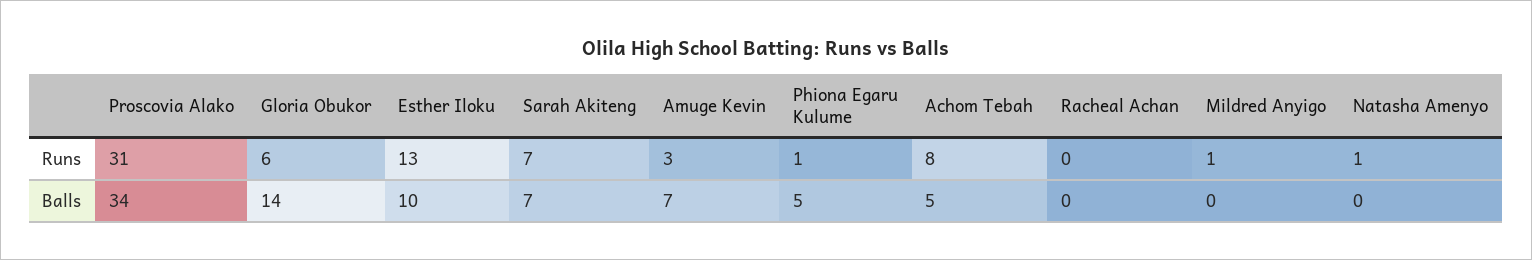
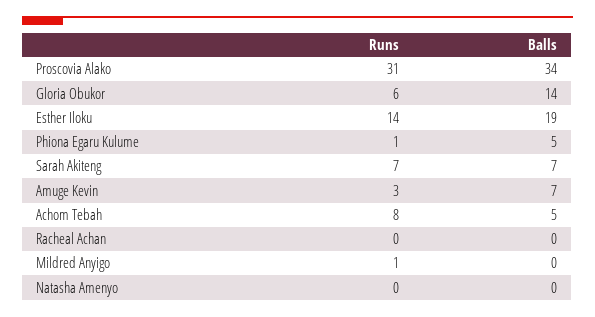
Esther Iloku, Runs: 13 -> 14
Natasha Amenyo, Runs: 1 -> 0
Esther Iloku, Balls: 10 -> 19

